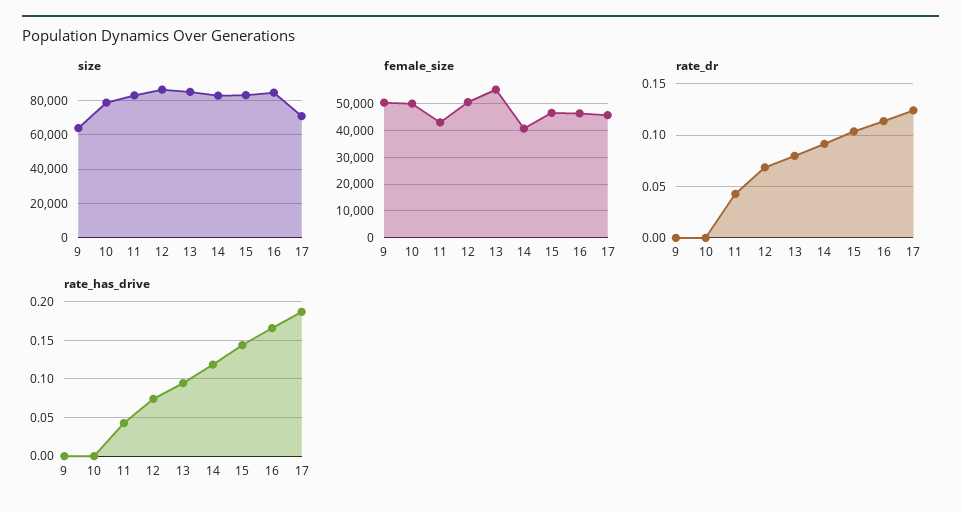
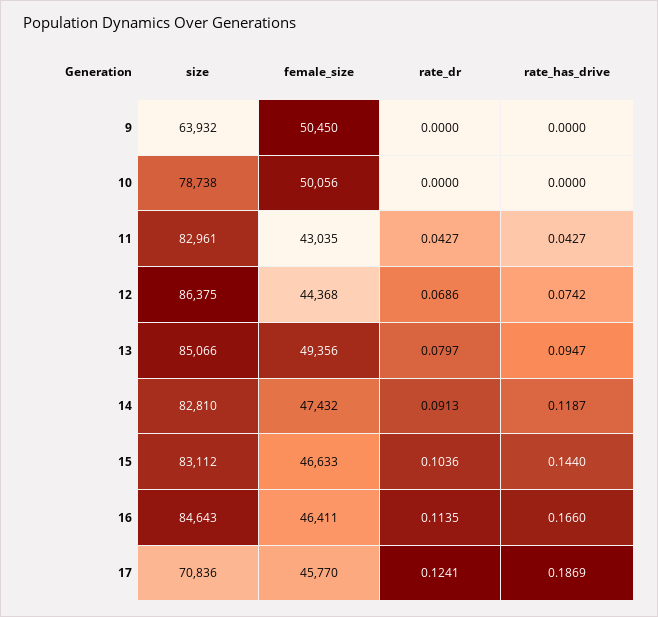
female_size, 12: 50000 -> 44368
female_size, 13: 55000 -> 49356
female_size, 14: 40000 -> 47432

